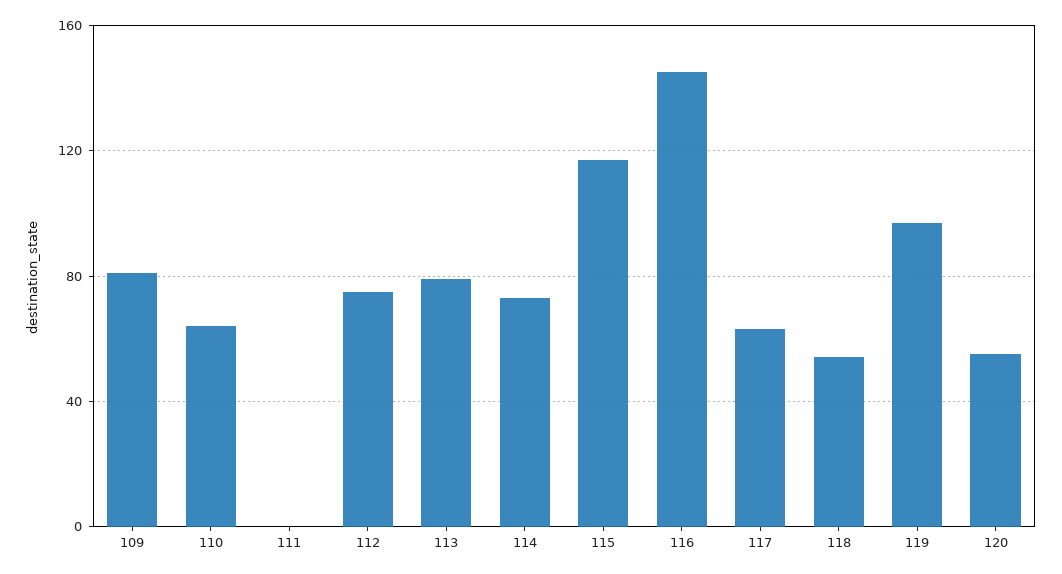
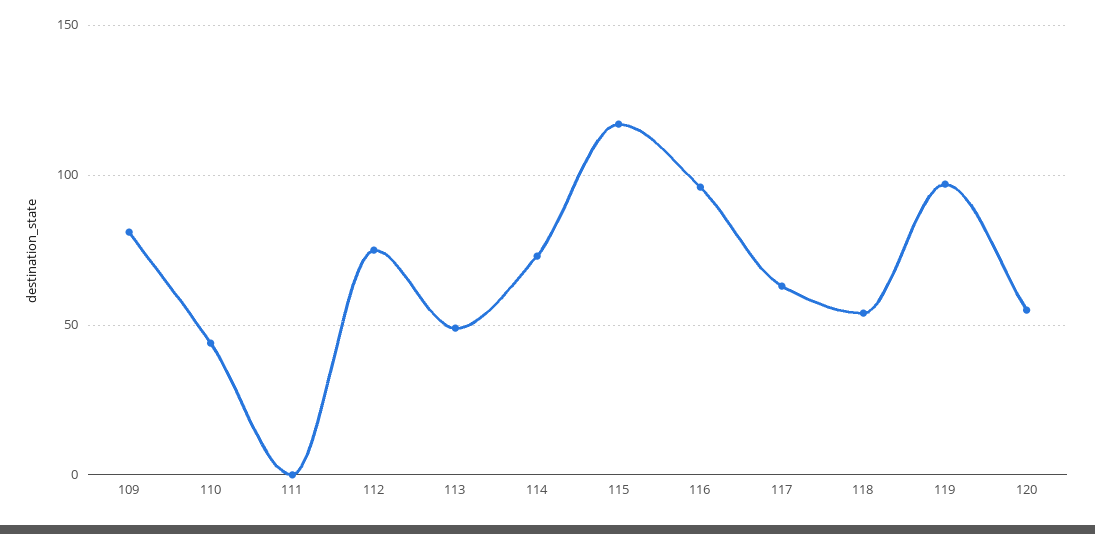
110: 65 -> 45
113: 80 -> 50
116: 145 -> 95

